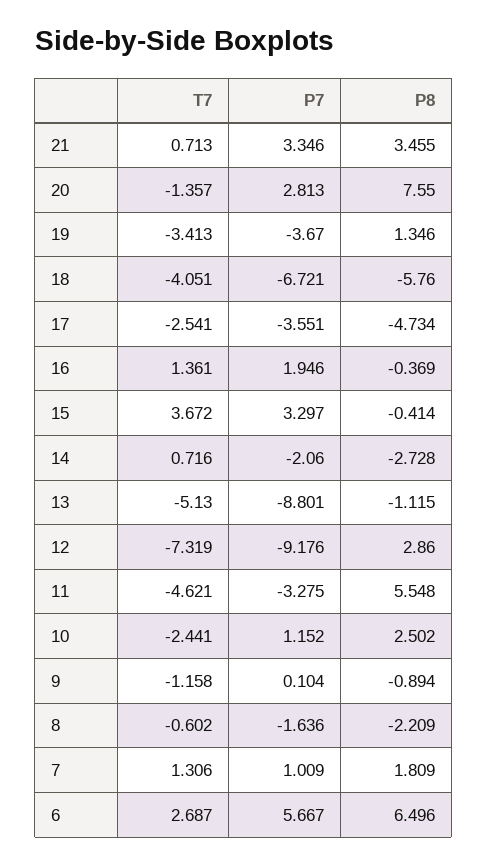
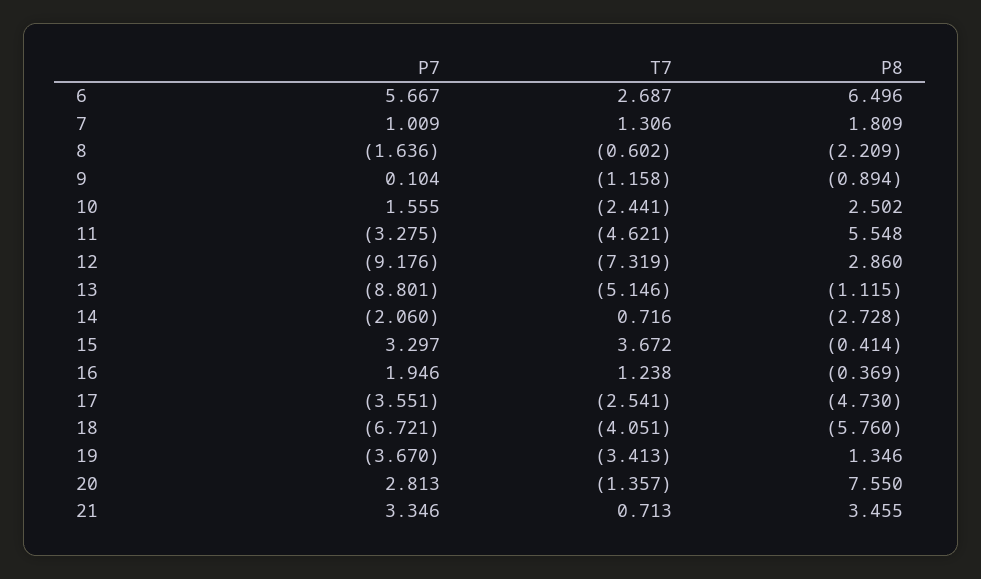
P8, 17: -4.734 -> -4.73
T7, 16: 1.361 -> 1.238
T7, 13: -5.13 -> -5.146
P7, 10: 1.152 -> 1.555

